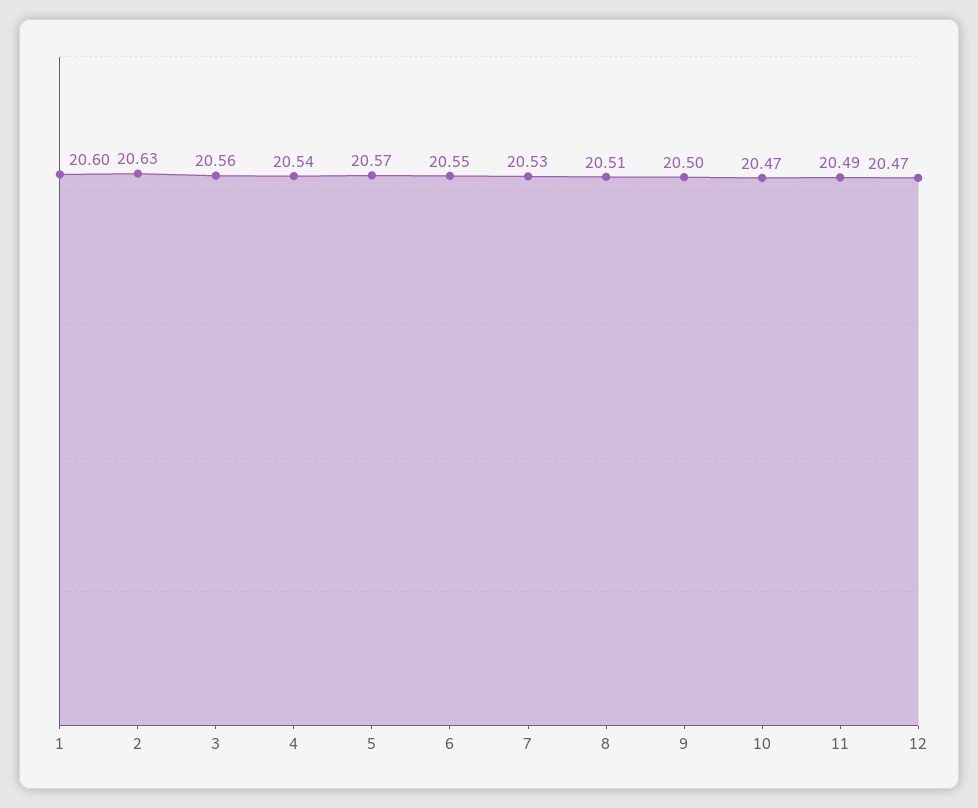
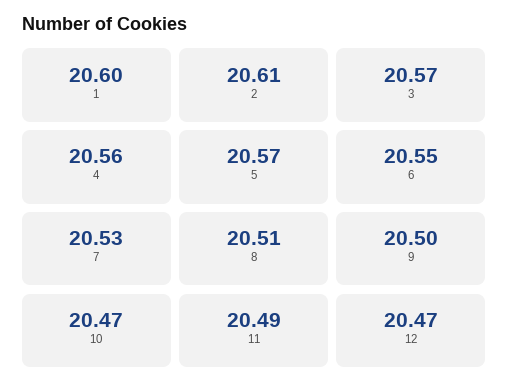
2: 20.63 -> 20.61
3: 20.56 -> 20.57
4: 20.54 -> 20.56

